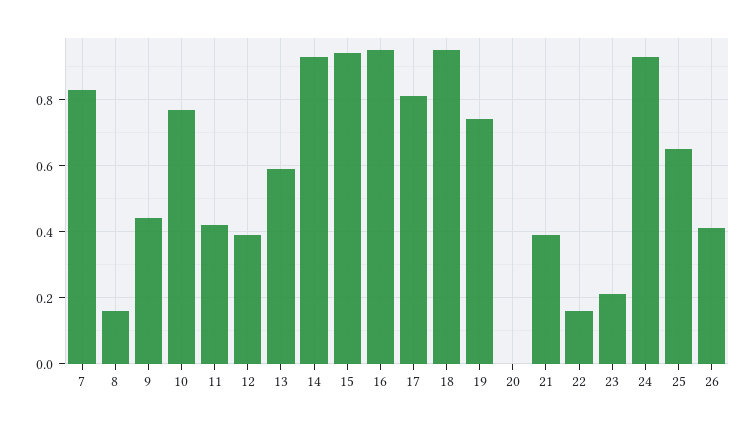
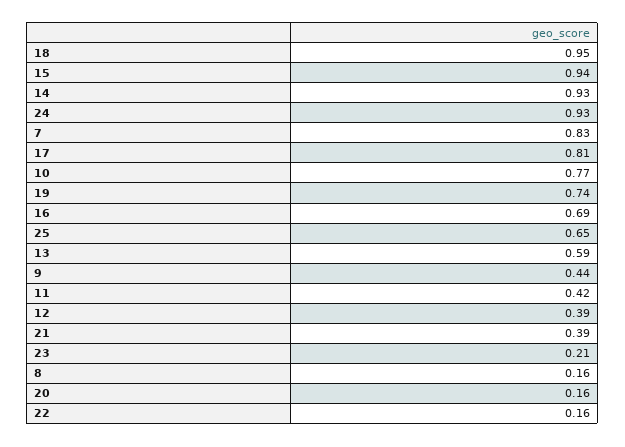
16: 0.95 -> 0.69
20: 0 -> 0.16
26: 0.4 -> none

